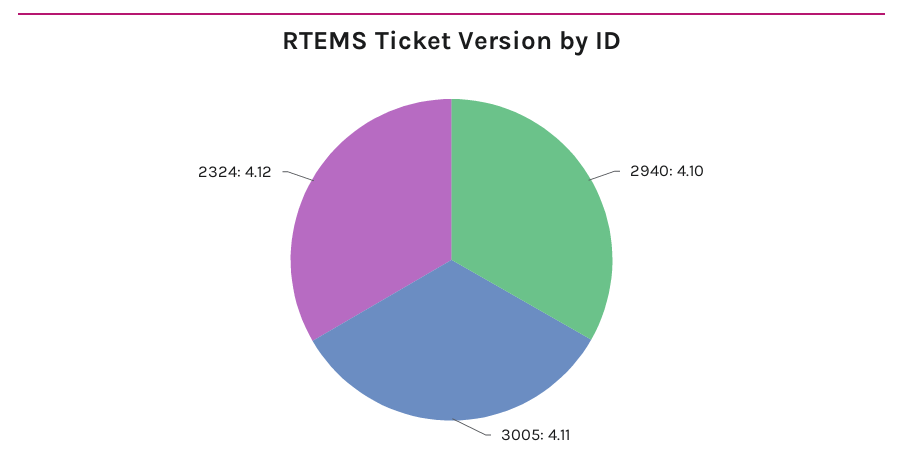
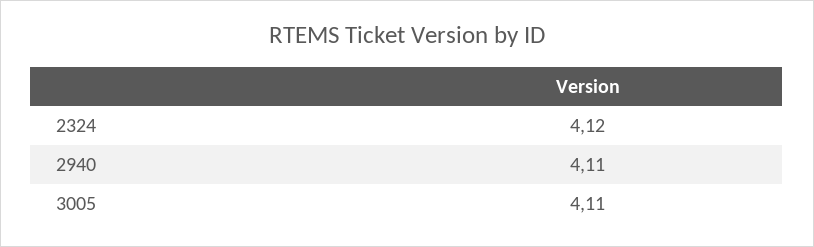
2940: 4.1 -> 4.11

